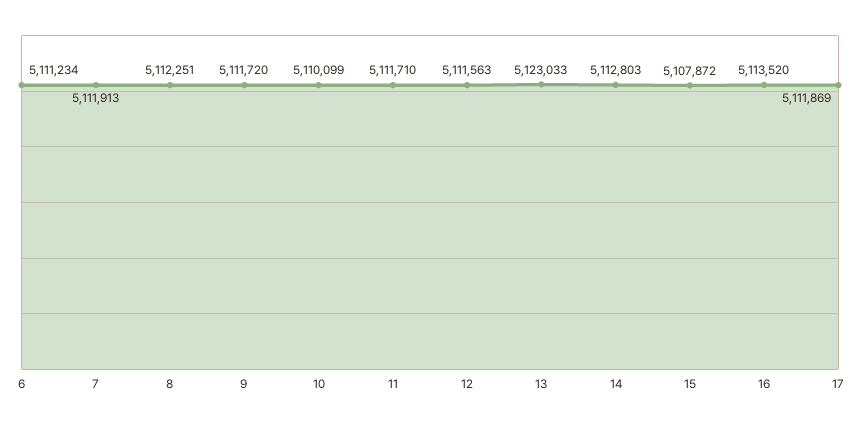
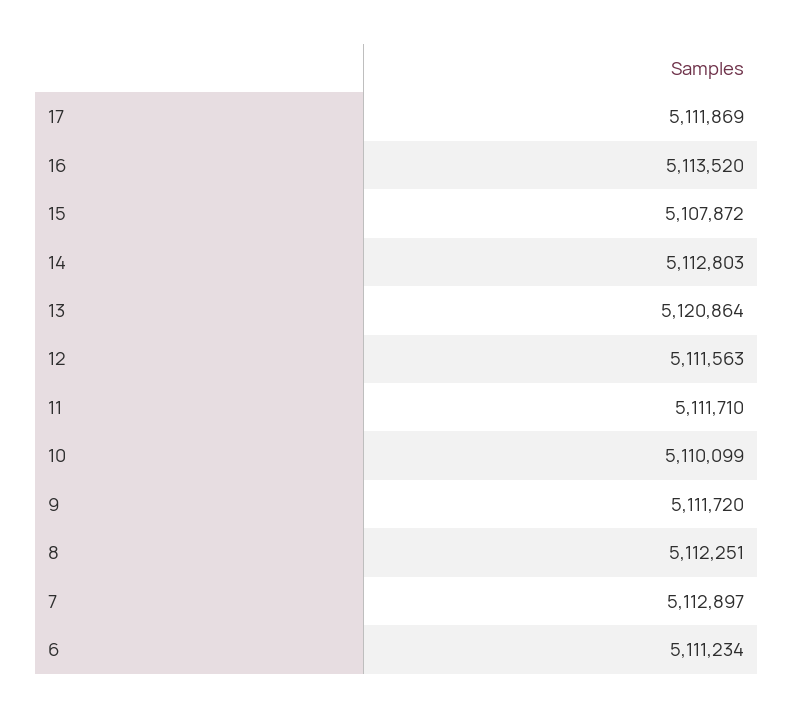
7: 5111913 -> 5112897
13: 5123033 -> 5120864

